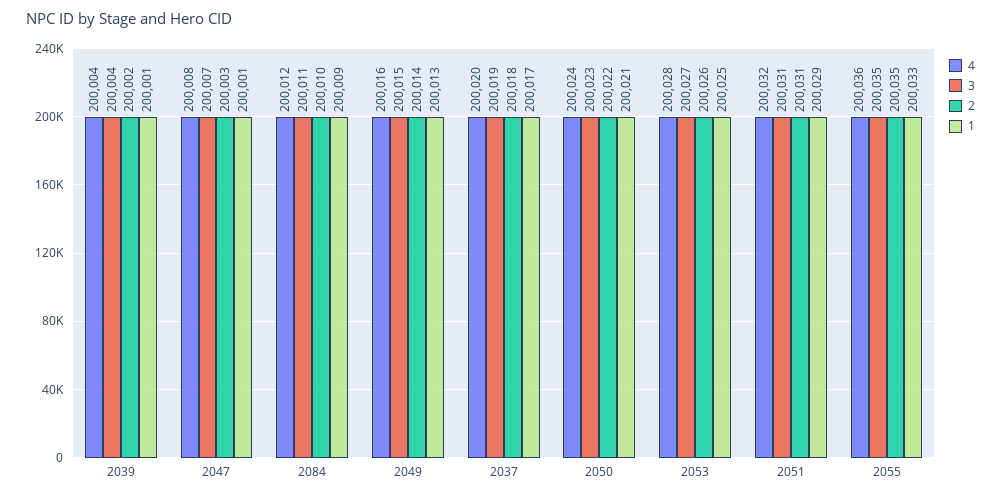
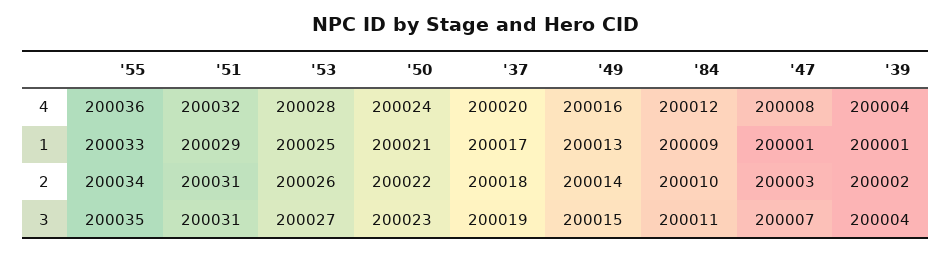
2, 2055: 200035 -> 200034

